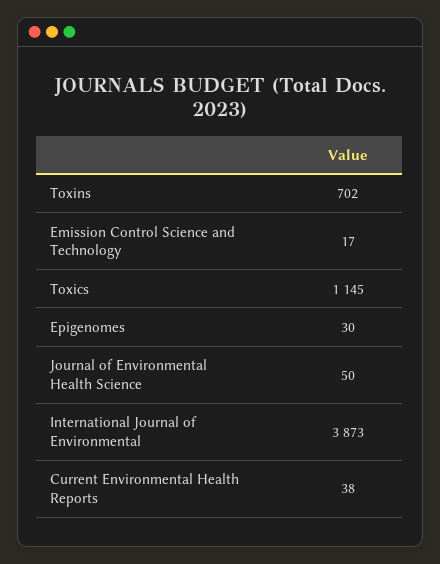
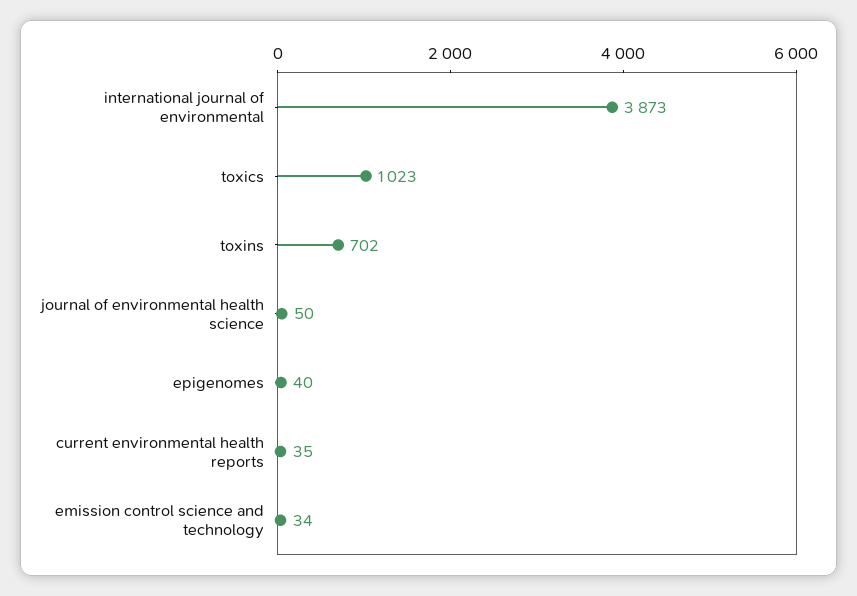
Emission Control Science and Technology: 17 -> 34
Toxics: 1145 -> 1023
Epigenomes: 30 -> 40
Current Environmental Health Reports: 38 -> 35

